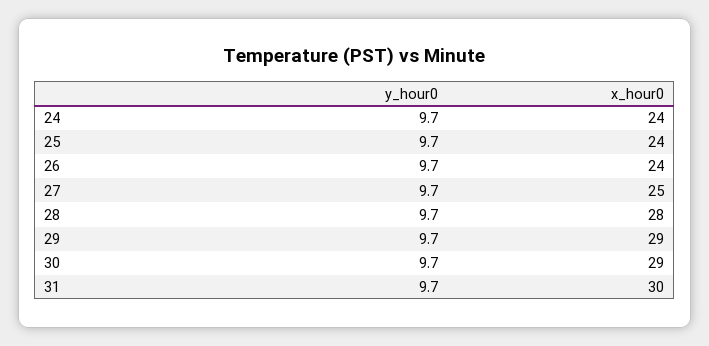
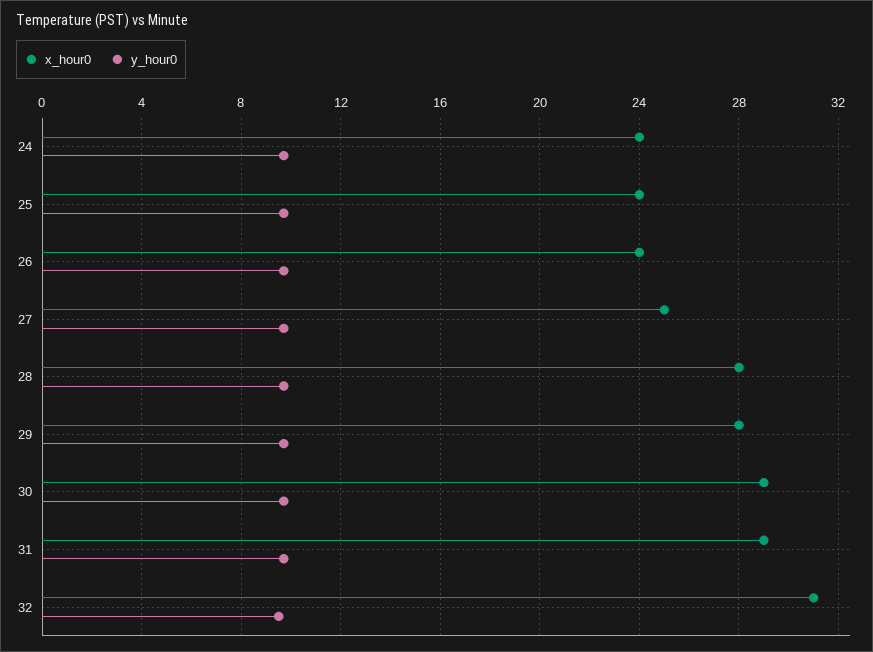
x_hour0, 29: 29 -> 28
x_hour0, 31: 30 -> 29
x_hour0, 32: none -> 31
y_hour0, 32: none -> 9.5

